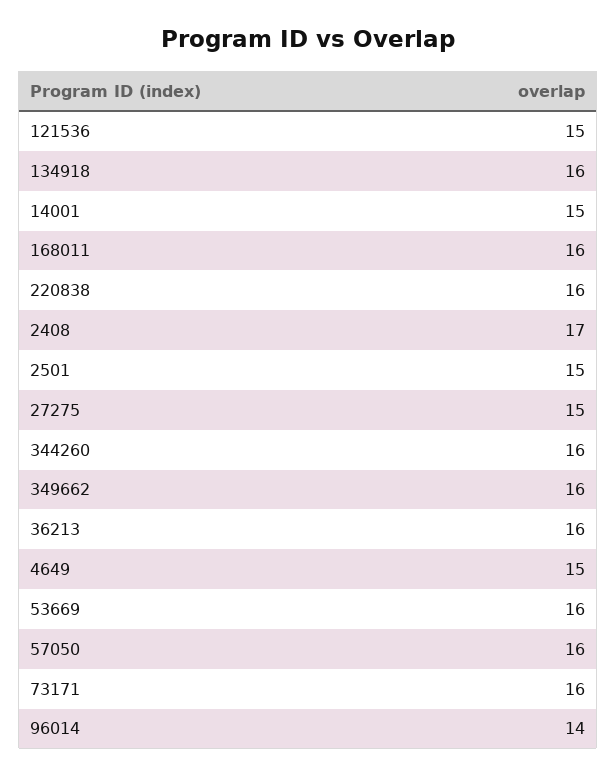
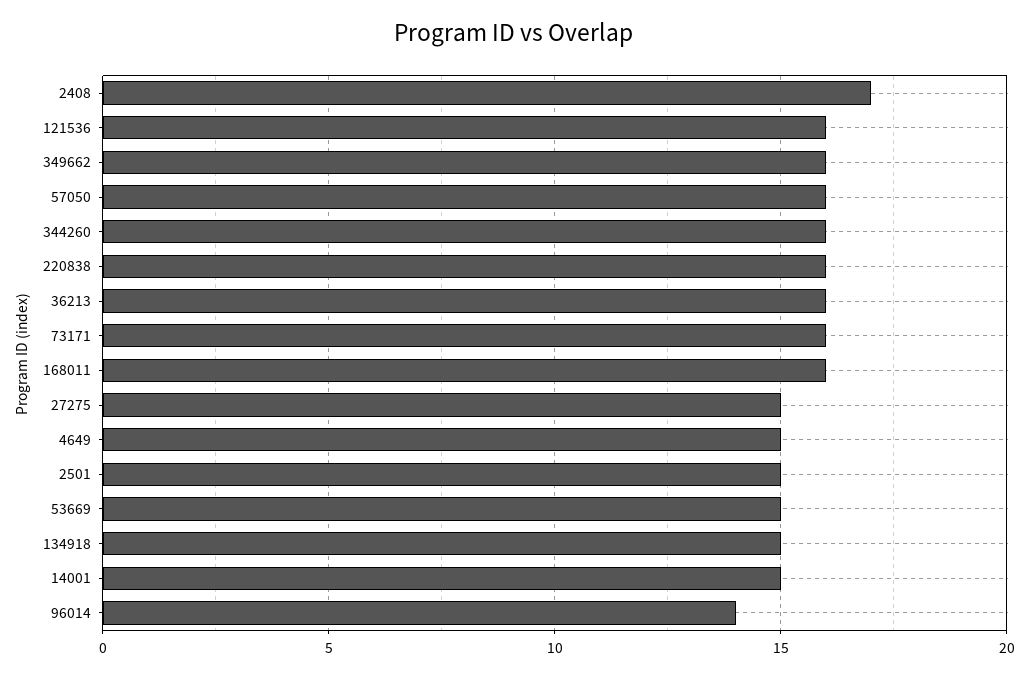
121536: 15 -> 16
134918: 16 -> 15
53669: 16 -> 15

